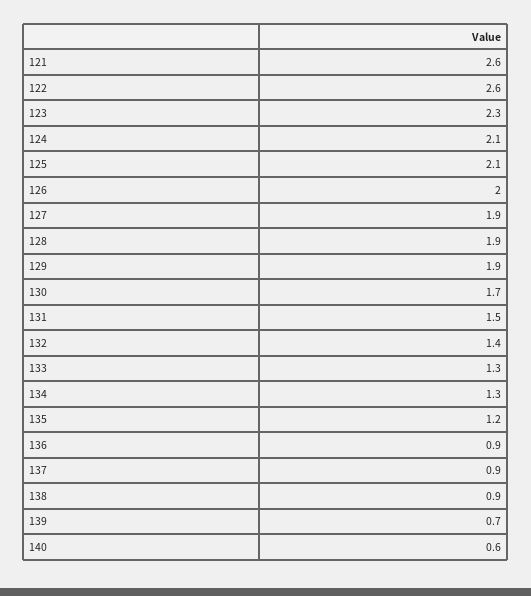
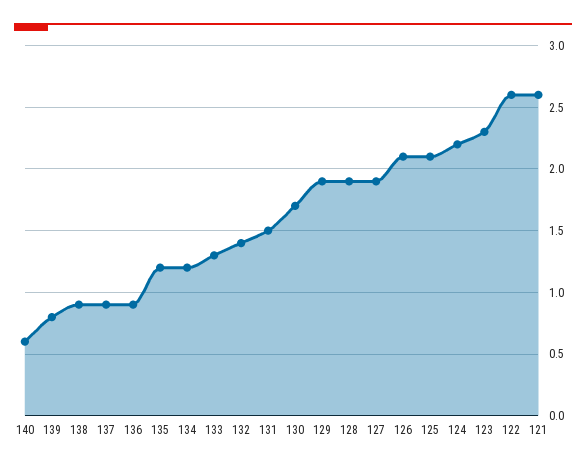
124: 2.1 -> 2.2
126: 2 -> 2.1
134: 1.3 -> 1.2
139: 0.7 -> 0.8

